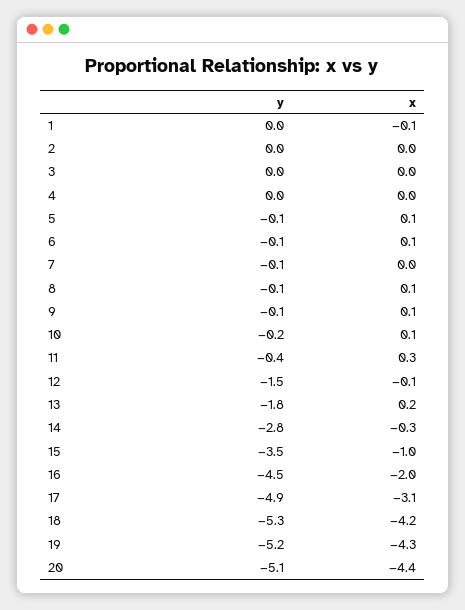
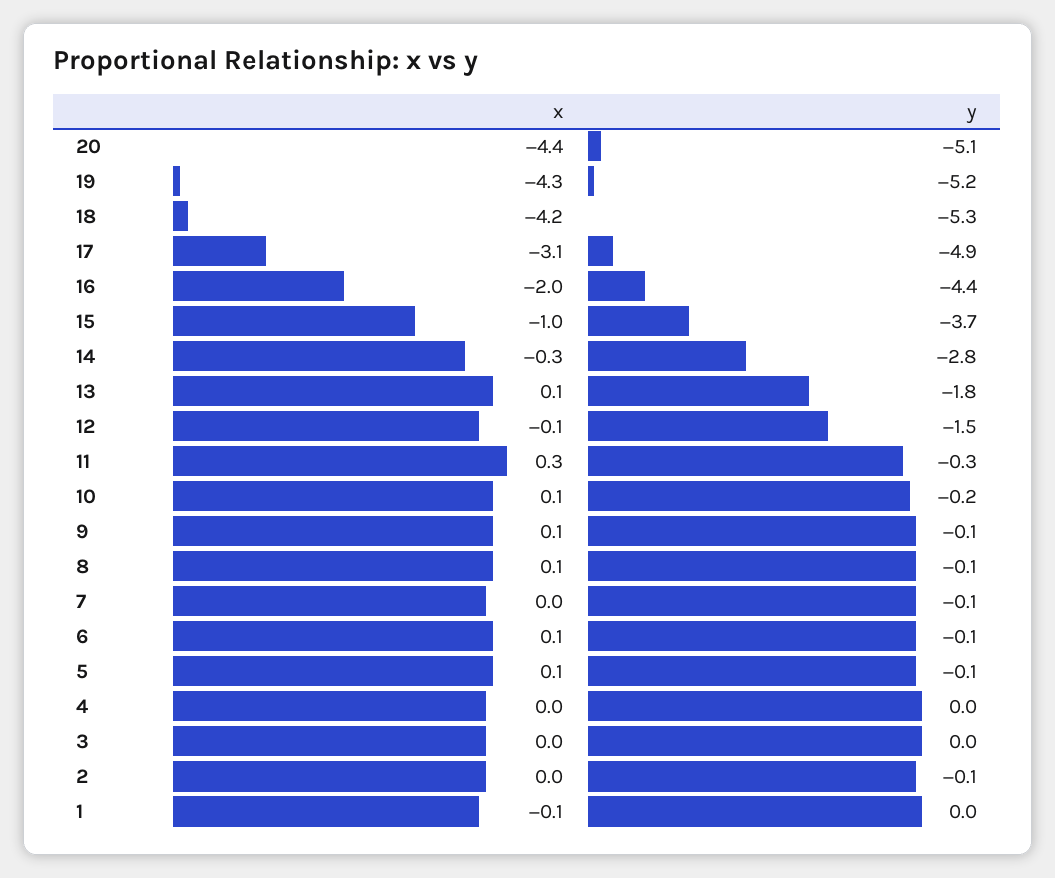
y, 2: 0 -> -0.1
y, 11: -0.4 -> -0.3
x, 13: 0.2 -> 0.1
y, 15: -3.5 -> -3.7
y, 16: -4.5 -> -4.4

